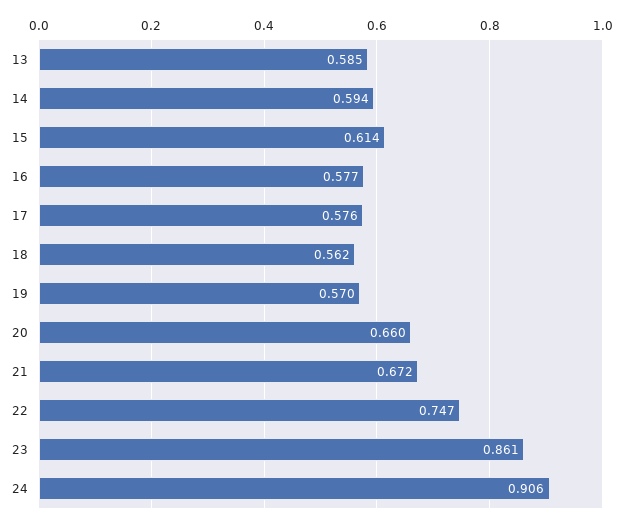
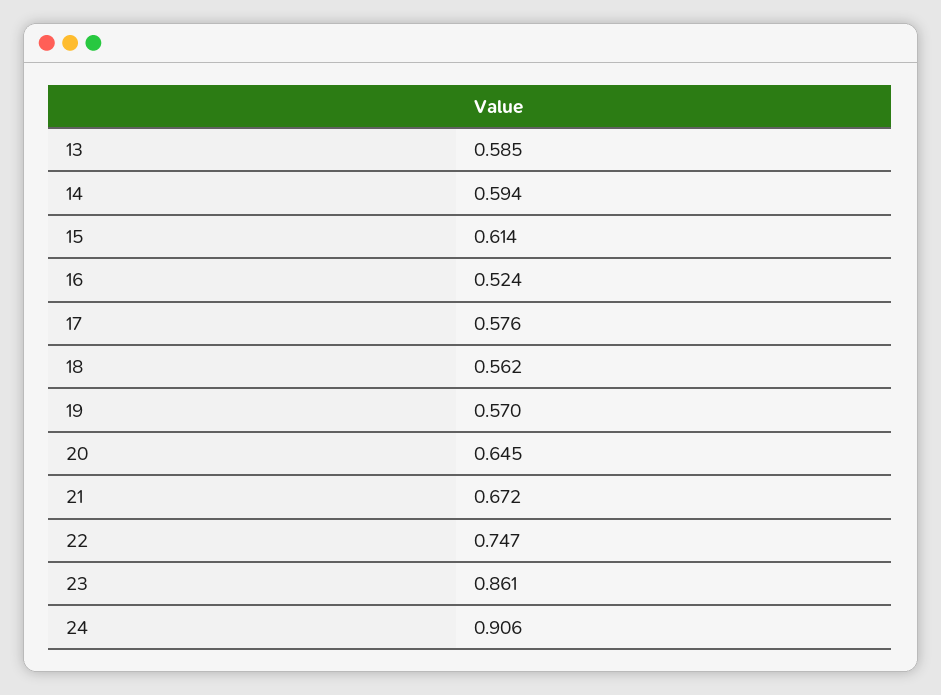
16: 0.577 -> 0.524
20: 0.66 -> 0.645

